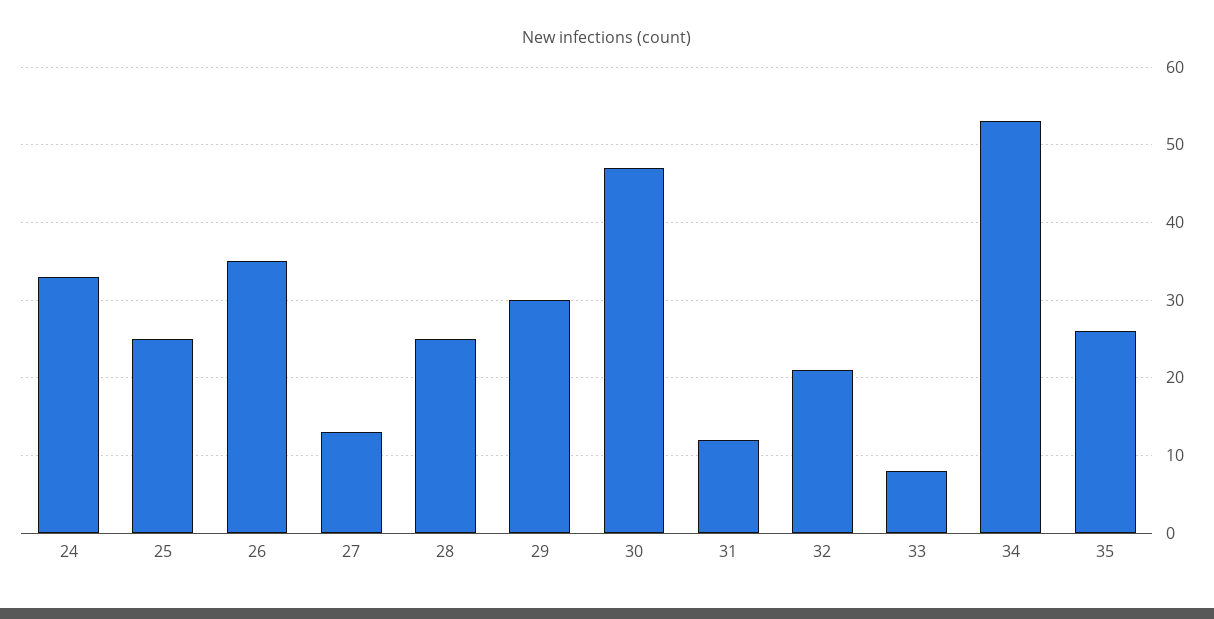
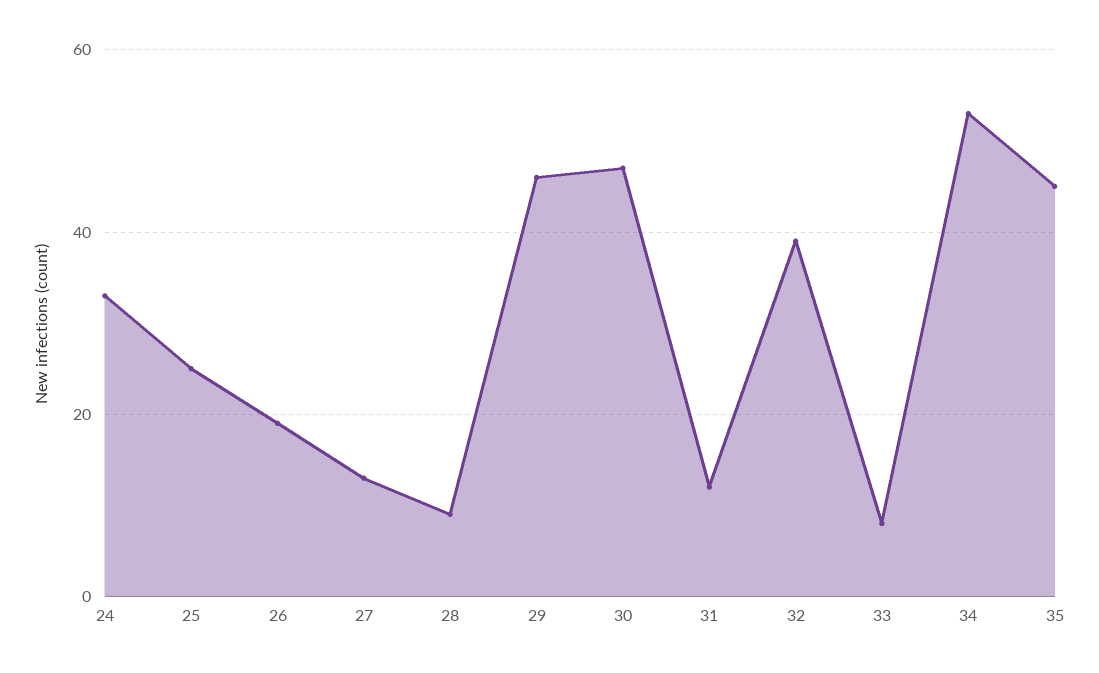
26: 35 -> 20
28: 25 -> 10
29: 30 -> 45
32: 21 -> 40
35: 26 -> 45

